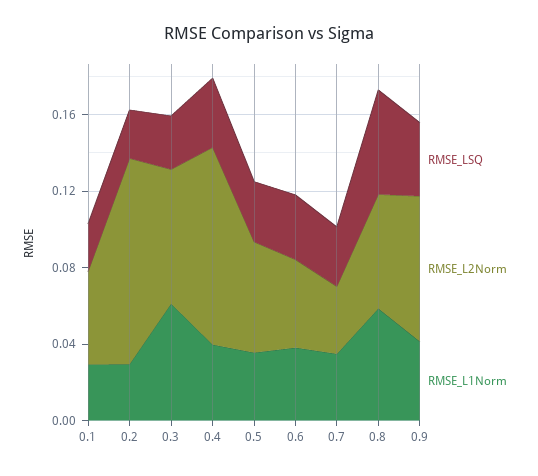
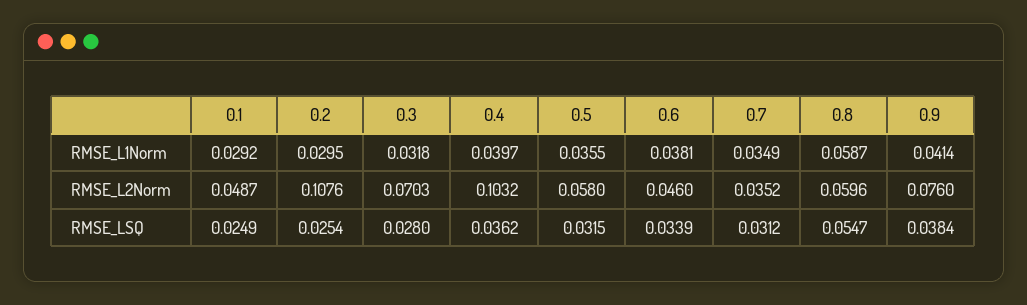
RMSE_L1Norm, 0.3: 0.06 -> 0.0318

